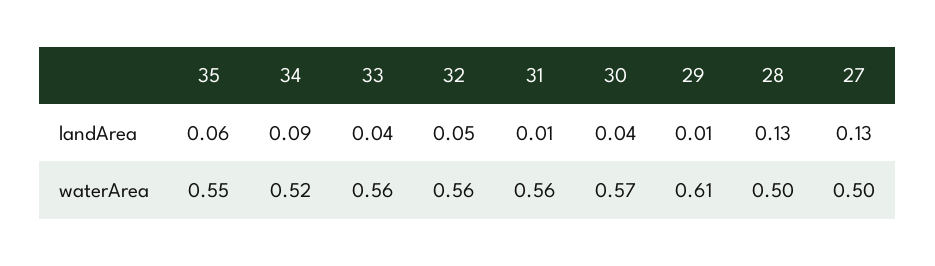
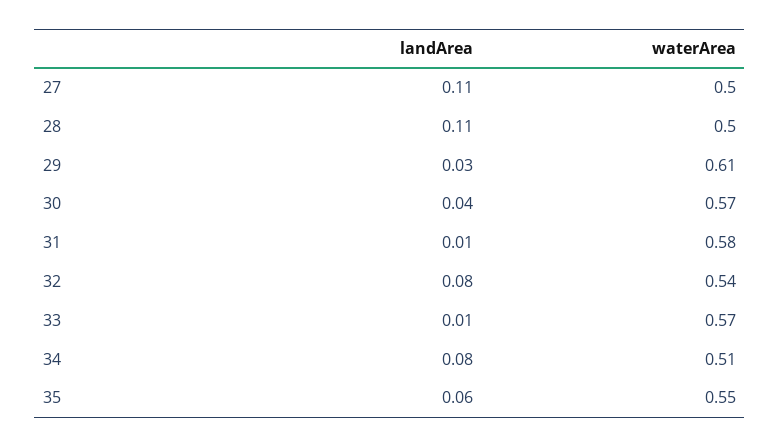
34, landArea: 0.09 -> 0.08
33, landArea: 0.04 -> 0.01
32, landArea: 0.05 -> 0.08
29, landArea: 0.01 -> 0.03
28, landArea: 0.13 -> 0.11
27, landArea: 0.13 -> 0.11
34, waterArea: 0.52 -> 0.51
33, waterArea: 0.56 -> 0.57
32, waterArea: 0.56 -> 0.54
31, waterArea: 0.56 -> 0.58

